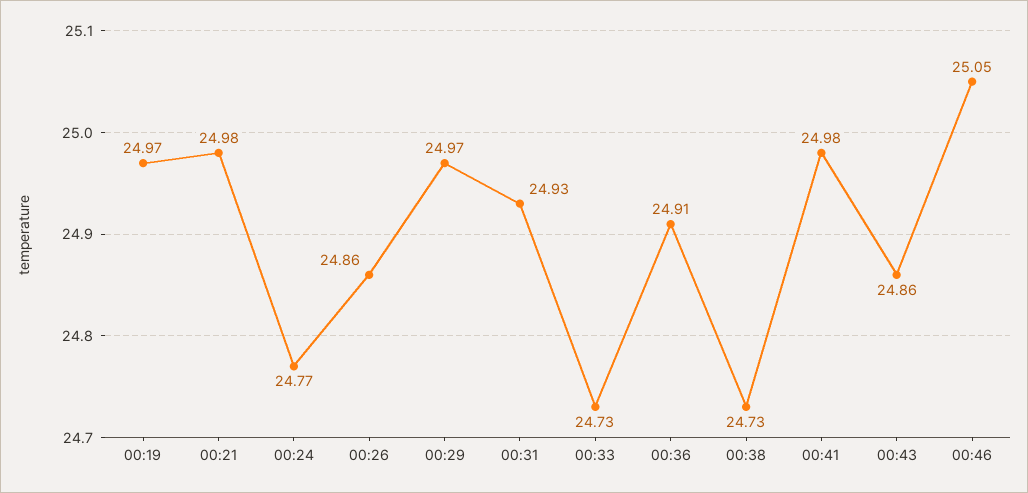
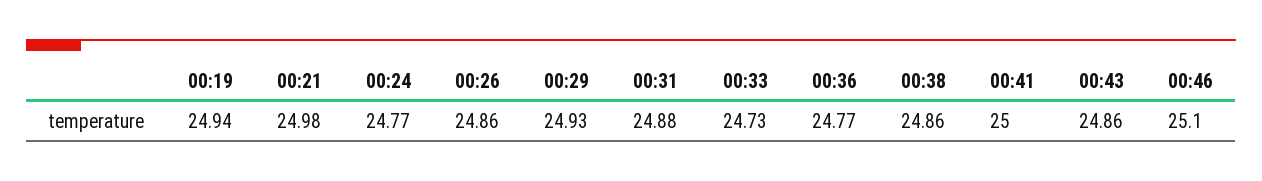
00:19: 24.97 -> 24.94
00:29: 24.97 -> 24.93
00:31: 24.93 -> 24.88
00:36: 24.91 -> 24.77
00:38: 24.73 -> 24.86
00:41: 24.98 -> 25
00:46: 25.05 -> 25.1

